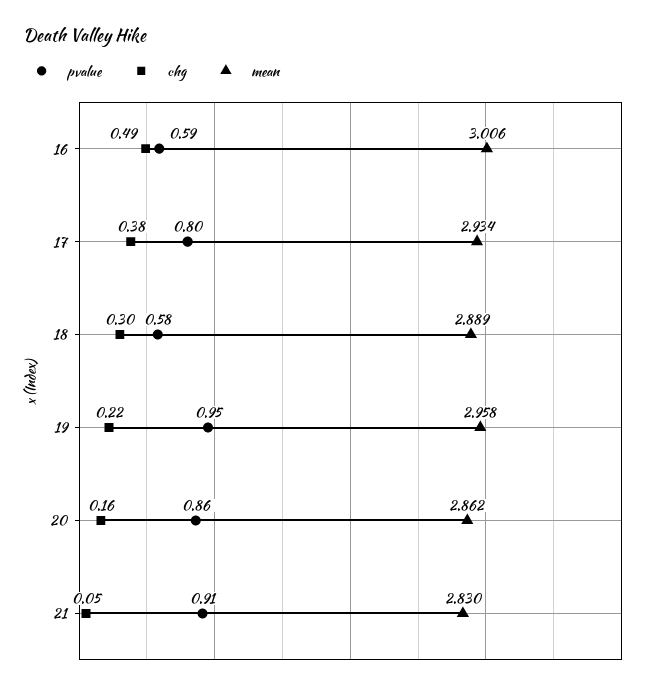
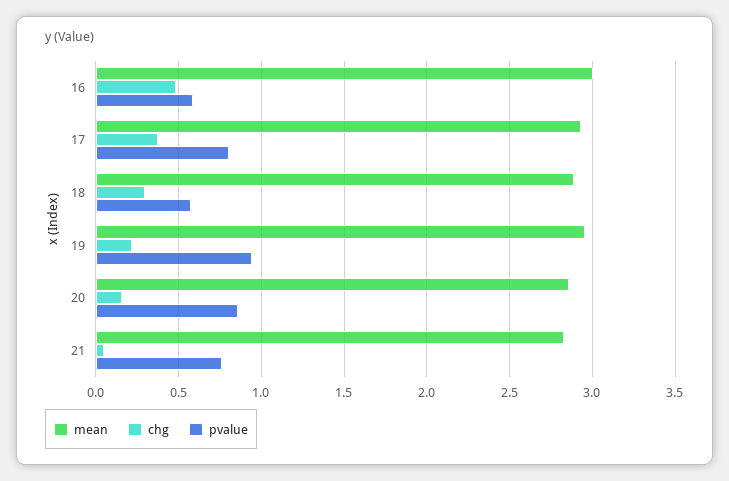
pvalue, 21: 0.91 -> 0.75

